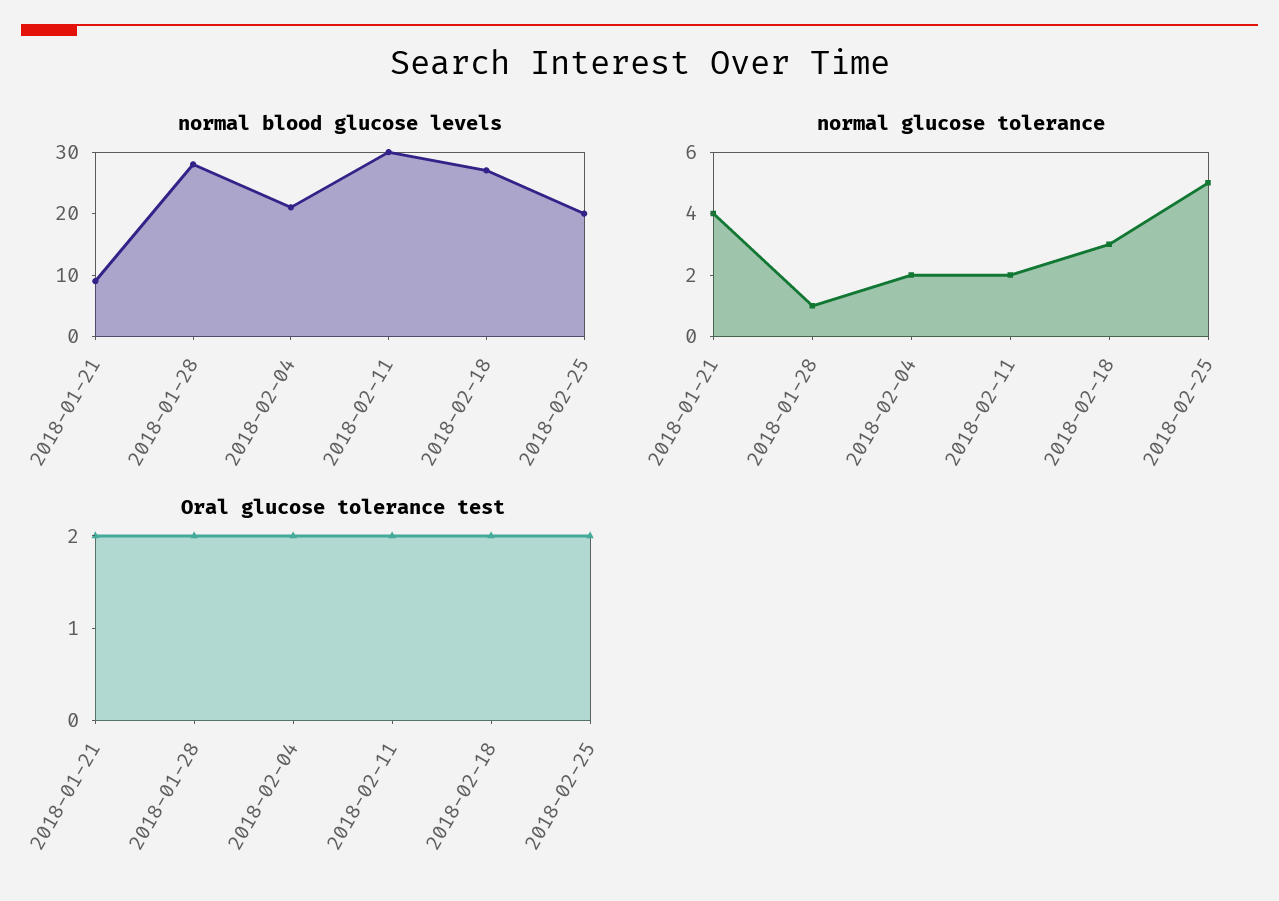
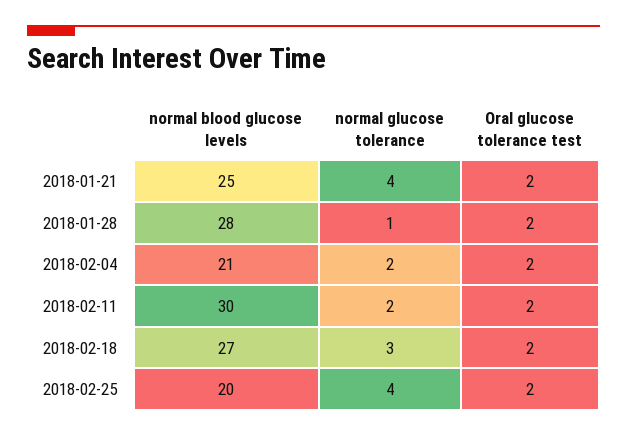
normal blood glucose levels, 2018-01-21: 10 -> 25
normal glucose tolerance, 2018-02-25: 5 -> 4

